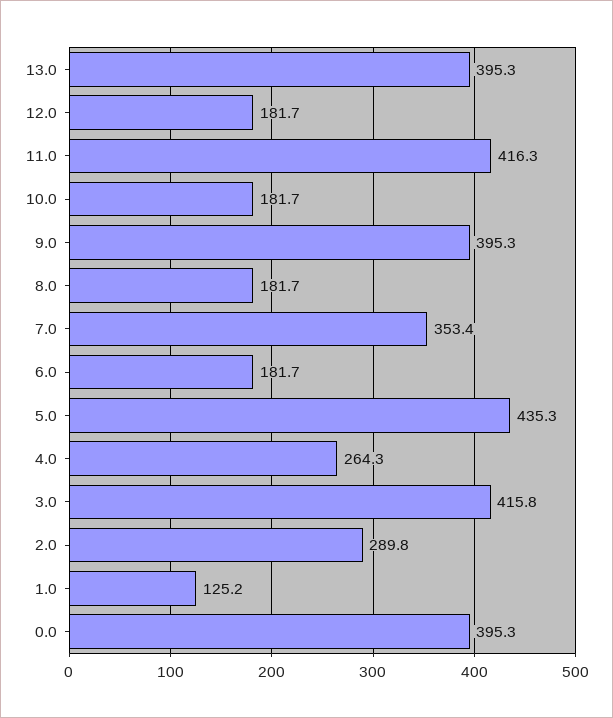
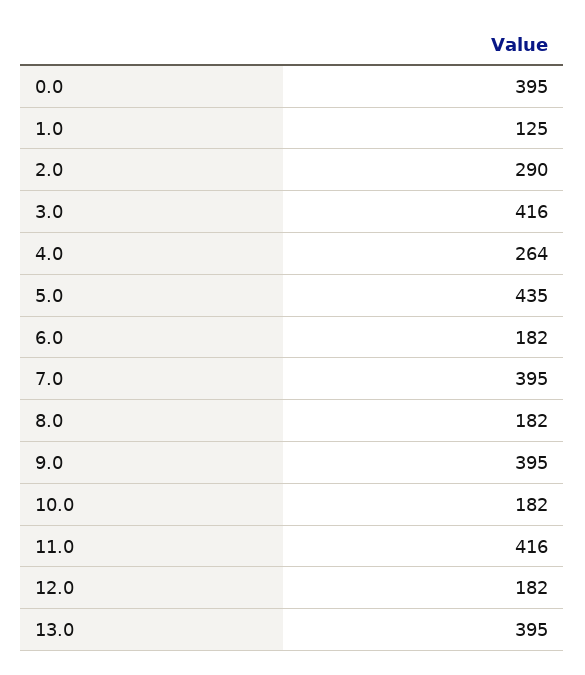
7.0: 353.4 -> 395

